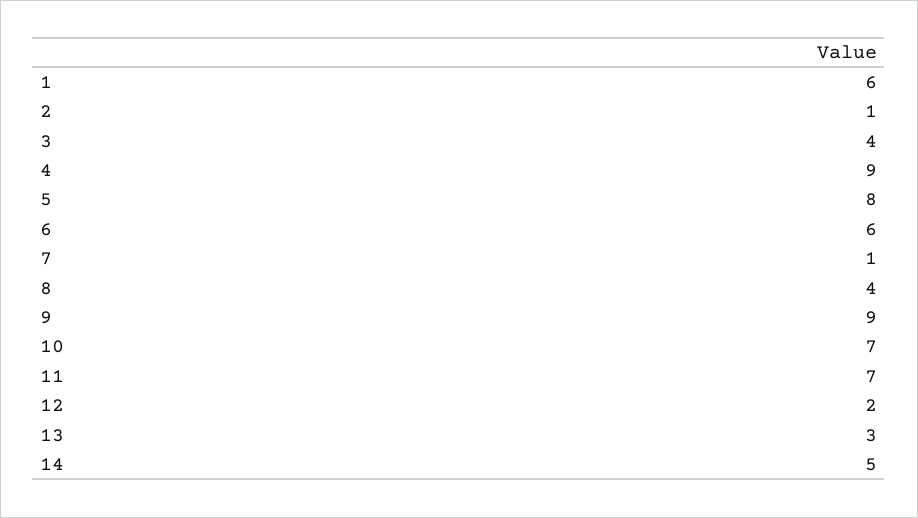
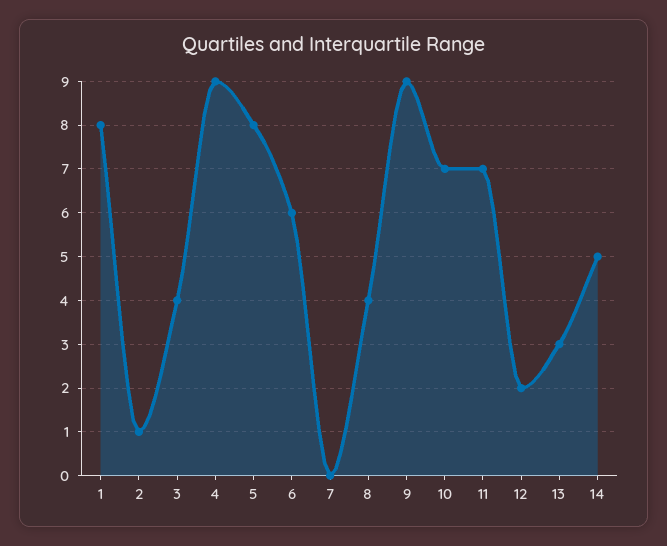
1: 6 -> 8
7: 1 -> 0

